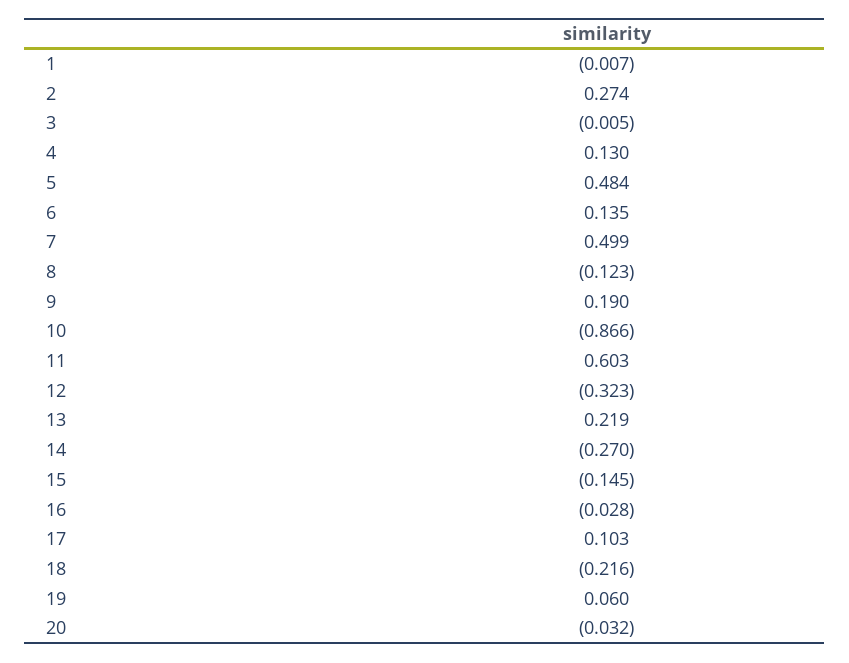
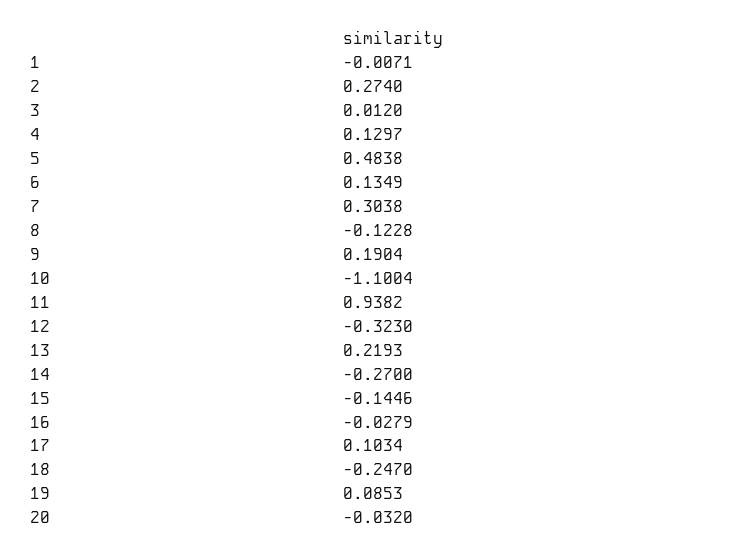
3: -0.005 -> 0.012
7: 0.499 -> 0.3038
10: -0.866 -> -1.1004
11: 0.603 -> 0.9382
18: -0.216 -> -0.247
19: 0.06 -> 0.0853

